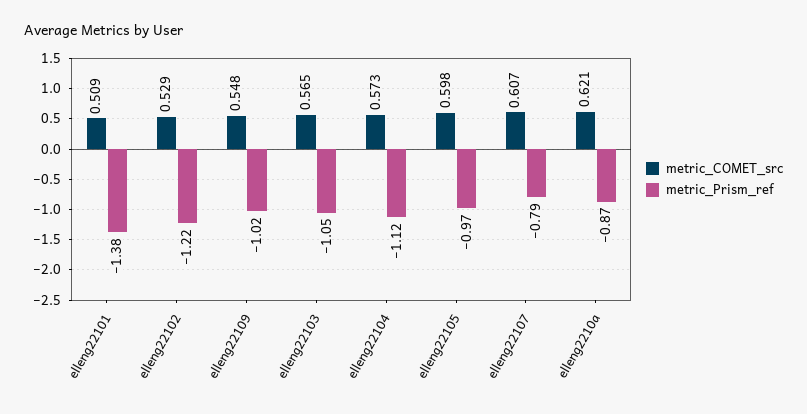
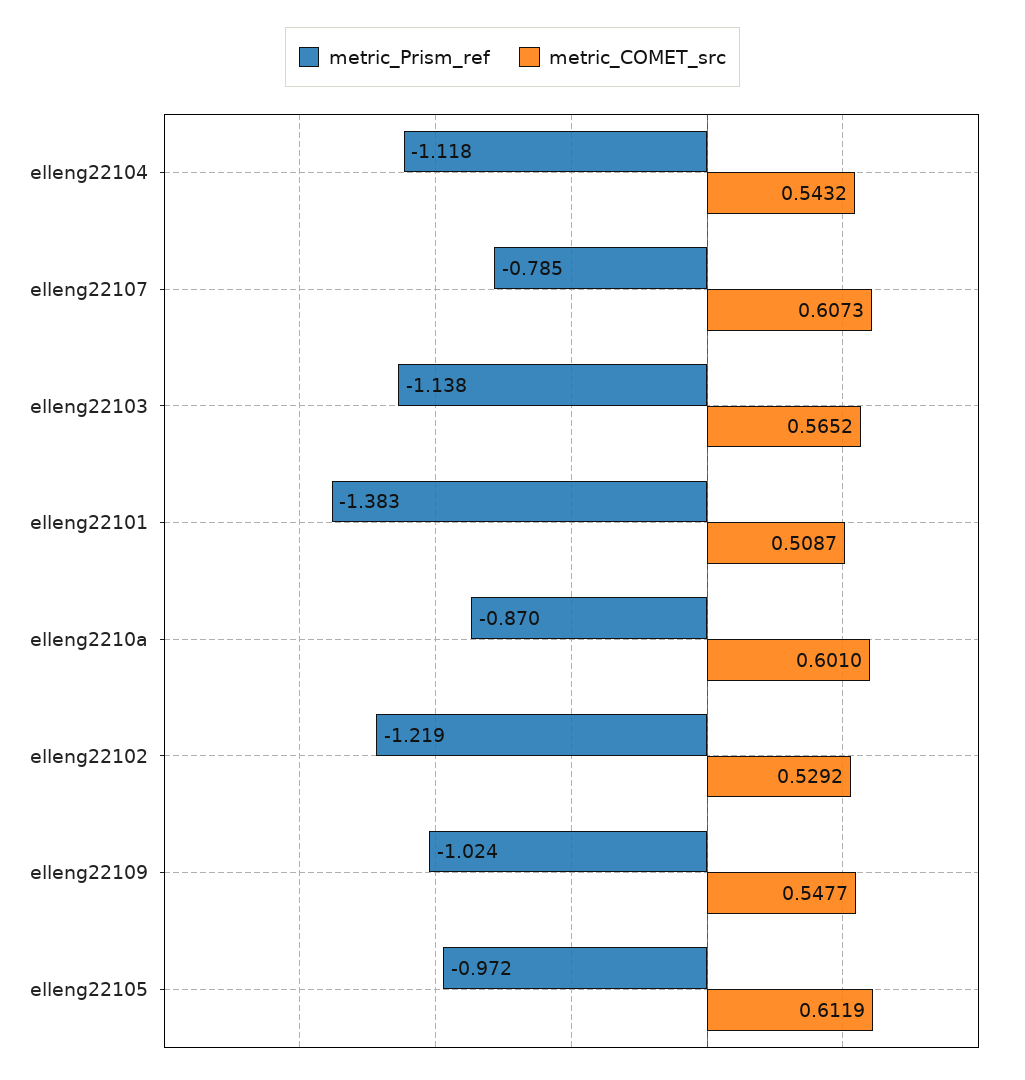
metric_Prism_ref, elleng22103: -1.05 -> -1.138
metric_COMET_src, elleng22104: 0.573 -> 0.5432
metric_COMET_src, elleng22105: 0.598 -> 0.6119
metric_COMET_src, elleng2210a: 0.621 -> 0.601

